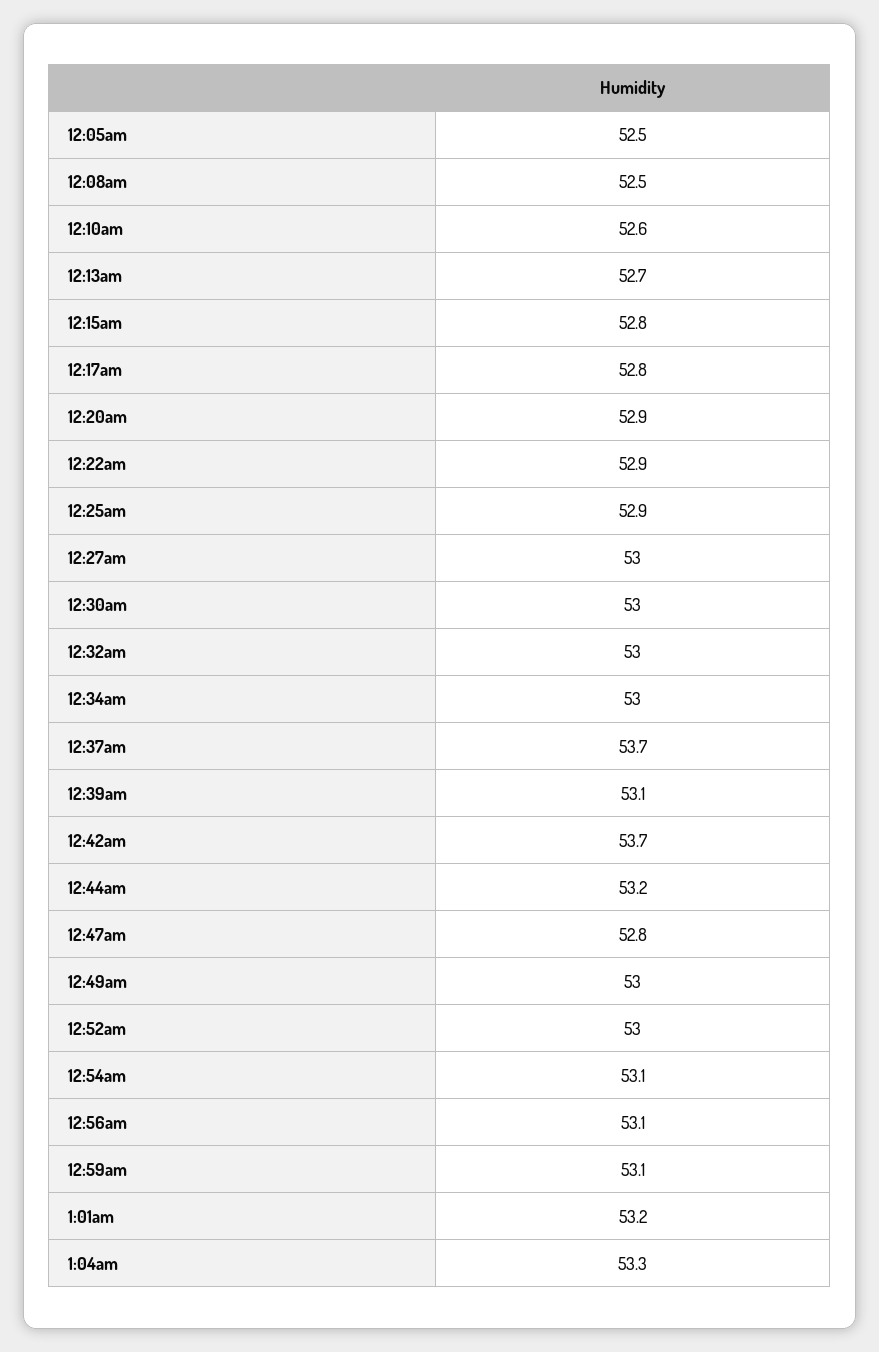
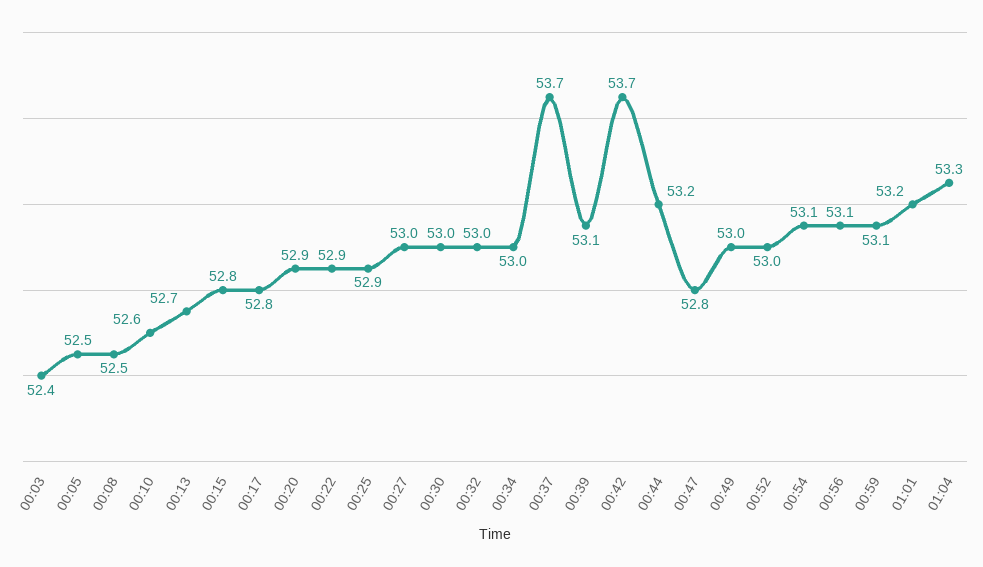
00:03: none -> 52.4

